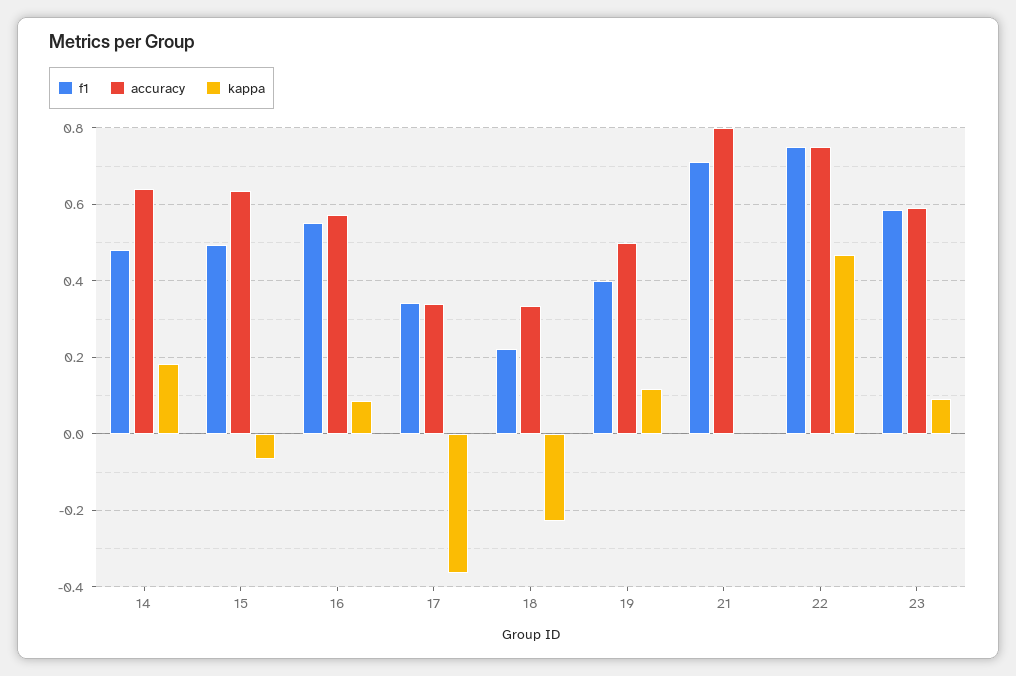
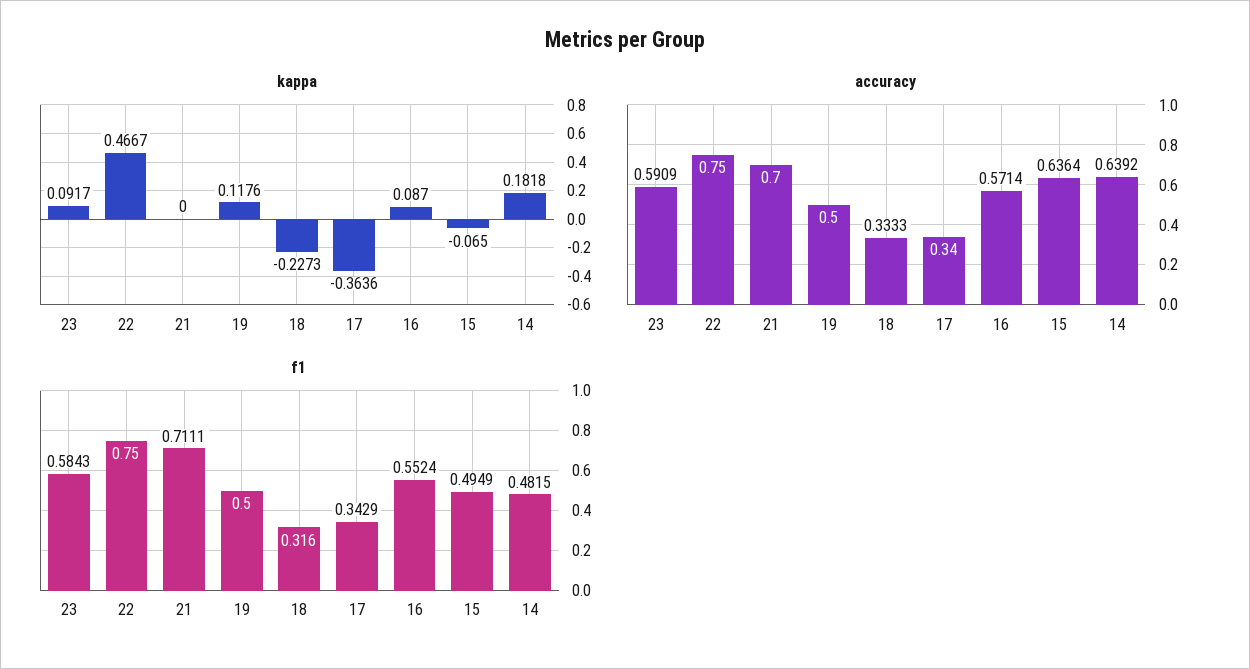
f1, 18: 0.22 -> 0.316
f1, 19: 0.4 -> 0.5
accuracy, 21: 0.8 -> 0.7

